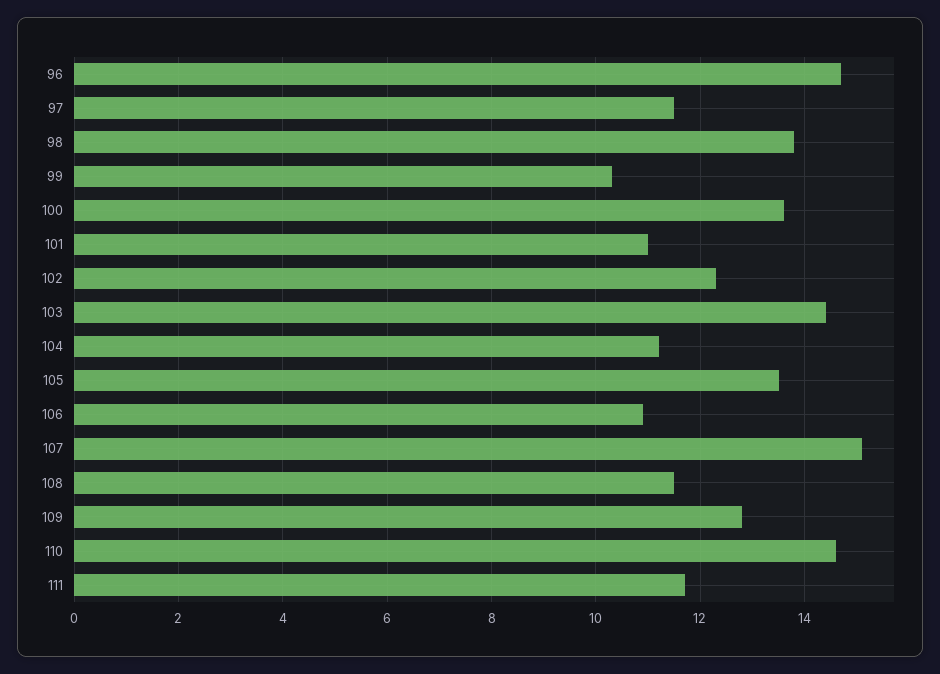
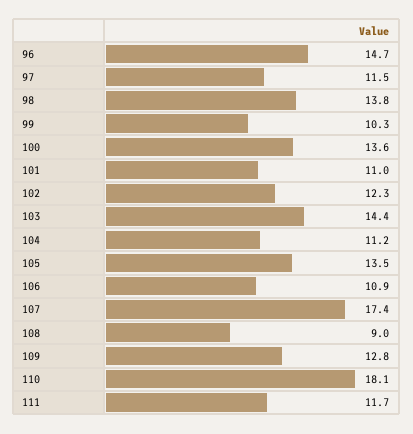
107: 15 -> 17.4
108: 11.5 -> 9
110: 14.5 -> 18.1

